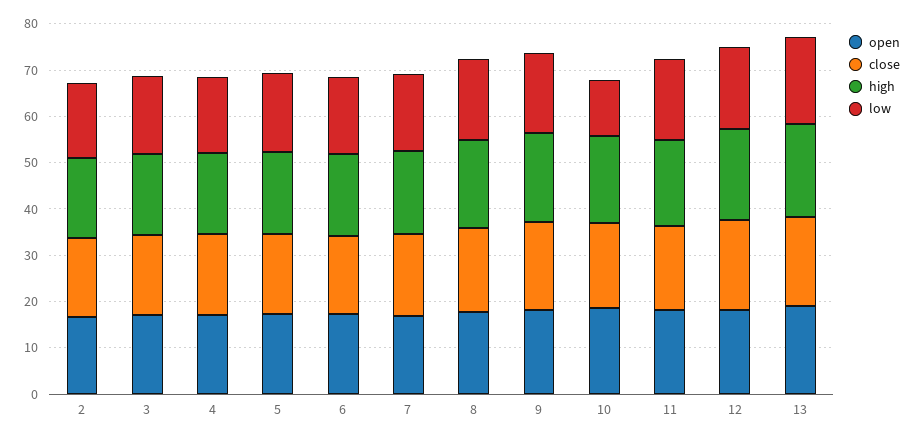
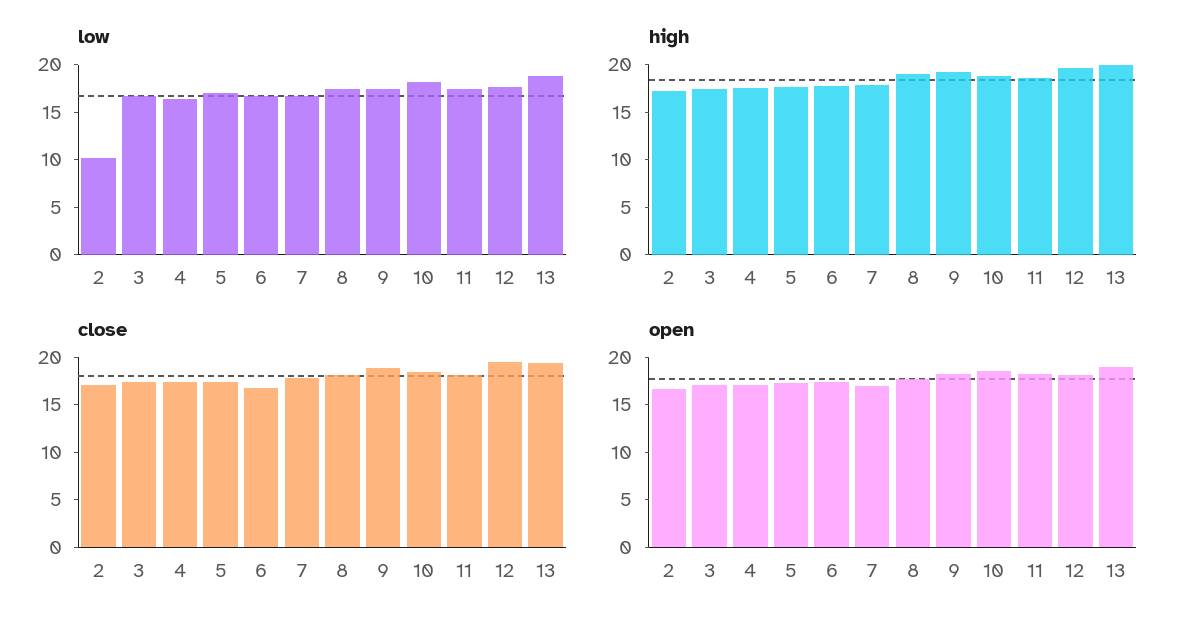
low, 2: 16 -> 10
low, 10: 12 -> 18

